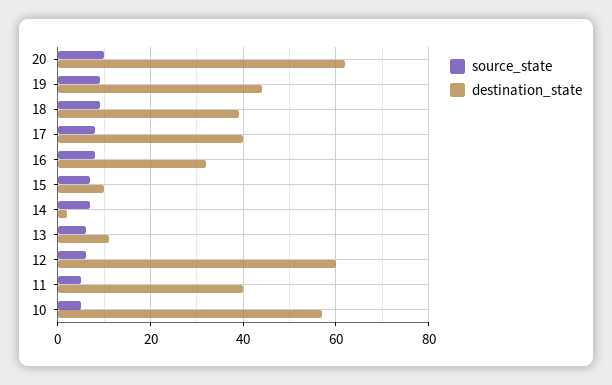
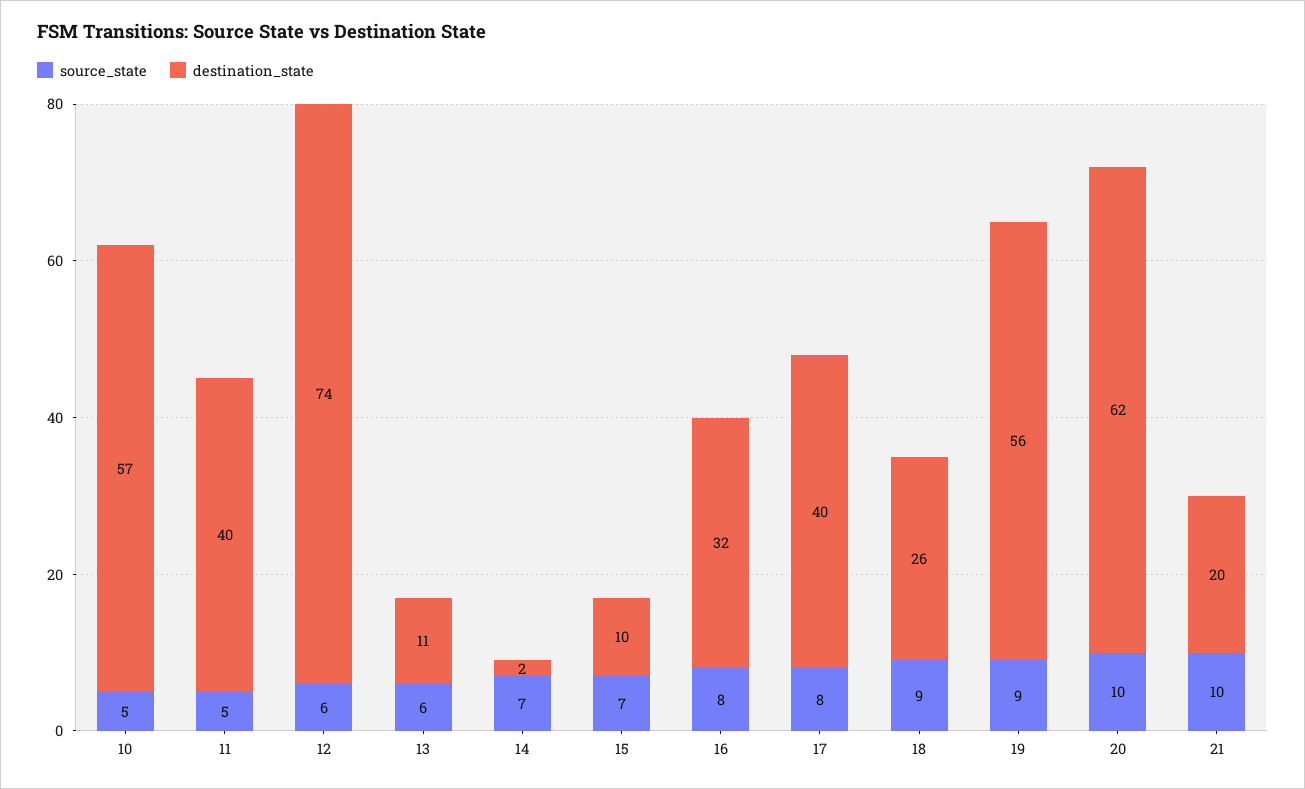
destination_state, 19: 45 -> 56
destination_state, 18: 40 -> 26
destination_state, 12: 60 -> 74
source_state, 21: none -> 10
destination_state, 21: none -> 20

